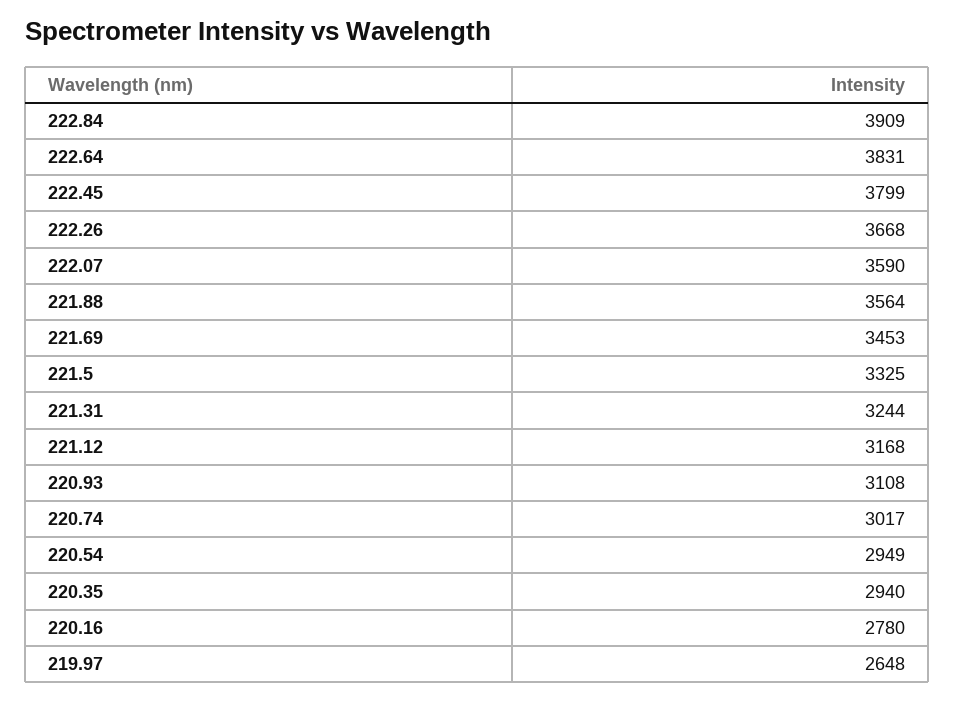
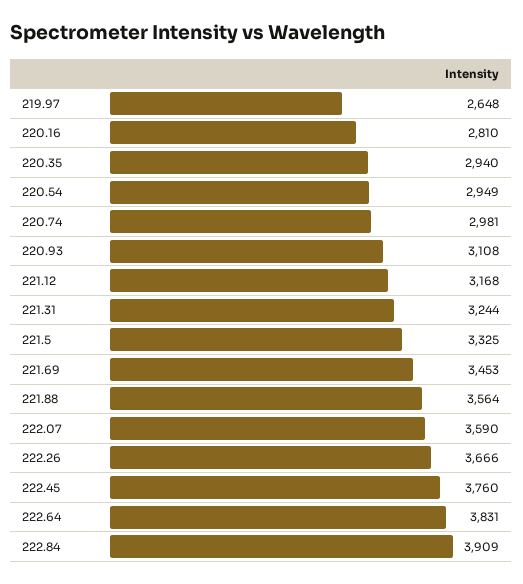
222.45: 3799 -> 3760
222.26: 3668 -> 3666
220.74: 3017 -> 2981
220.16: 2780 -> 2810

